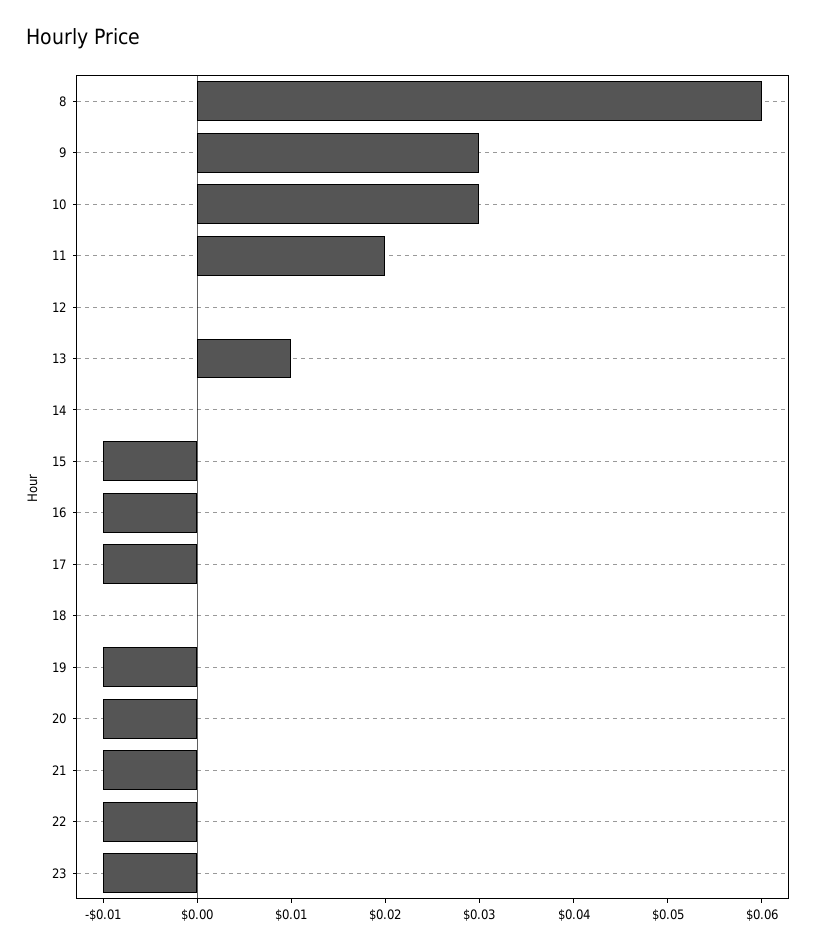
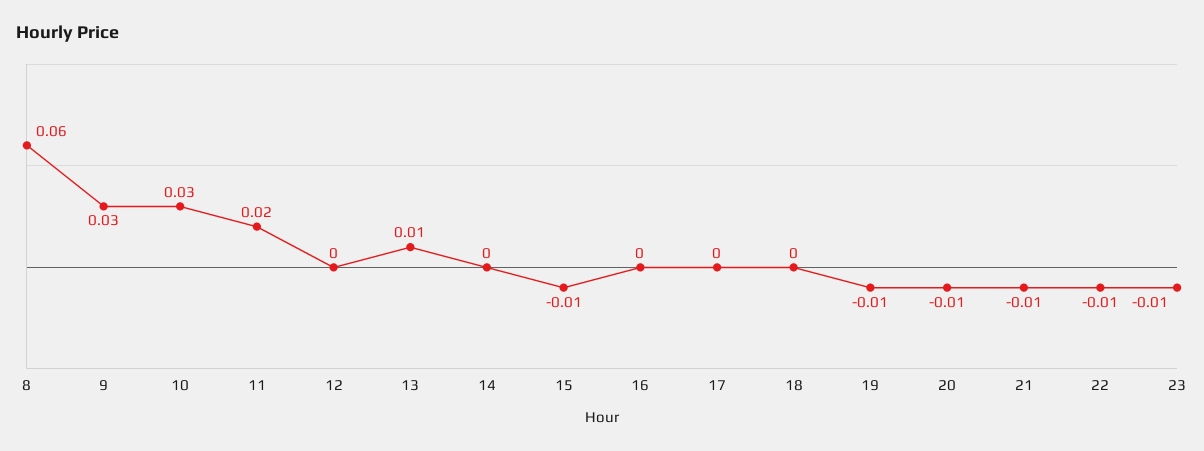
16: -0.01 -> 0
17: -0.01 -> 0

